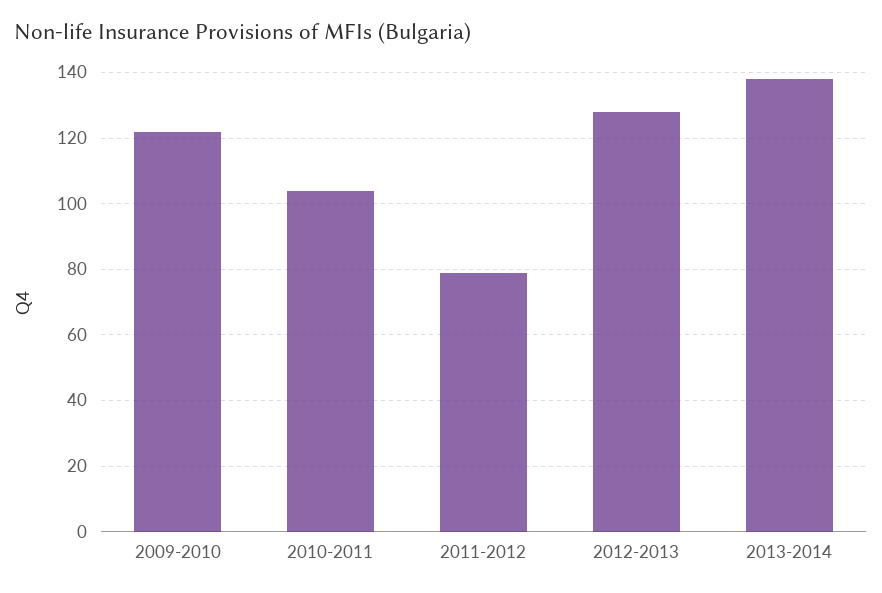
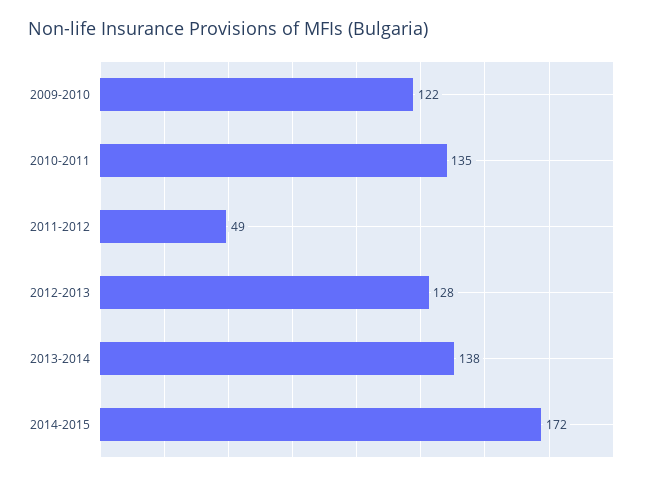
2010-2011: 105 -> 135
2011-2012: 80 -> 49
2014-2015: none -> 172

